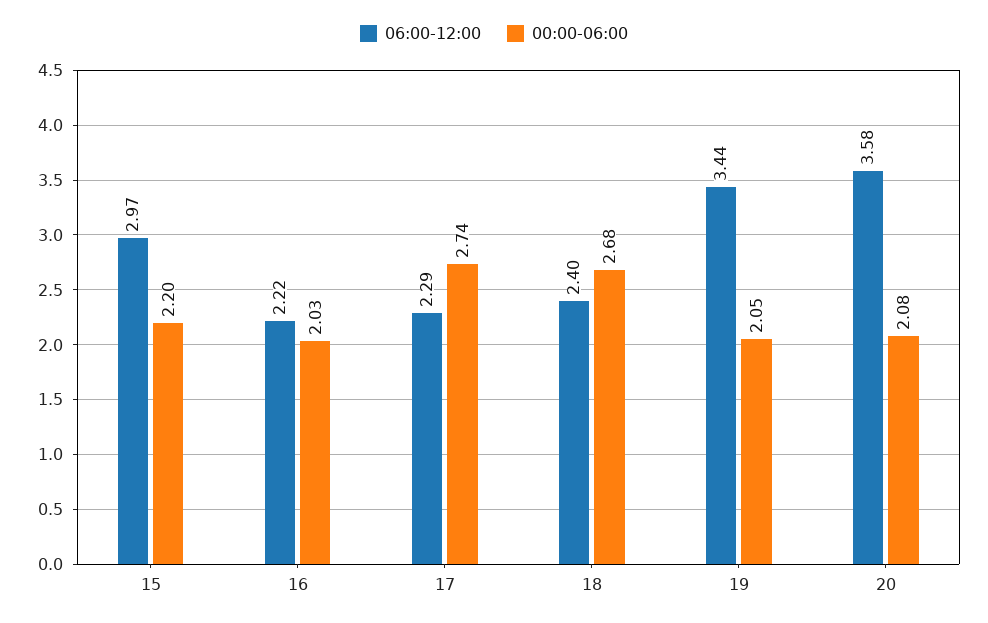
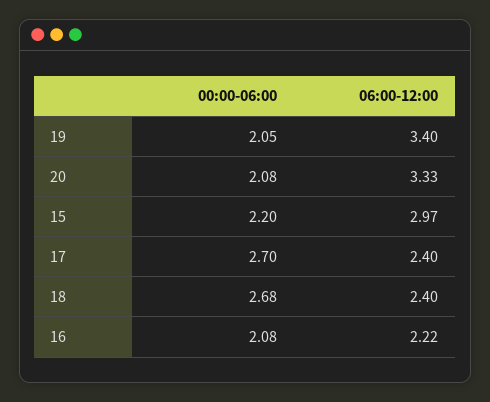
00:00-06:00, 16: 2.03 -> 2.08
06:00-12:00, 17: 2.29 -> 2.4
00:00-06:00, 17: 2.74 -> 2.7
06:00-12:00, 19: 3.44 -> 3.4
06:00-12:00, 20: 3.58 -> 3.33

